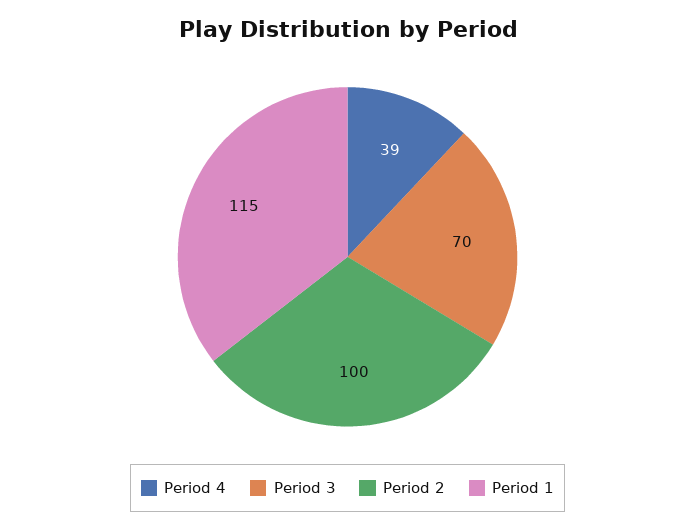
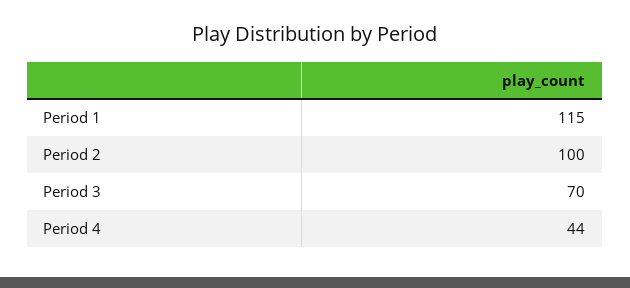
Period 4: 39 -> 44

